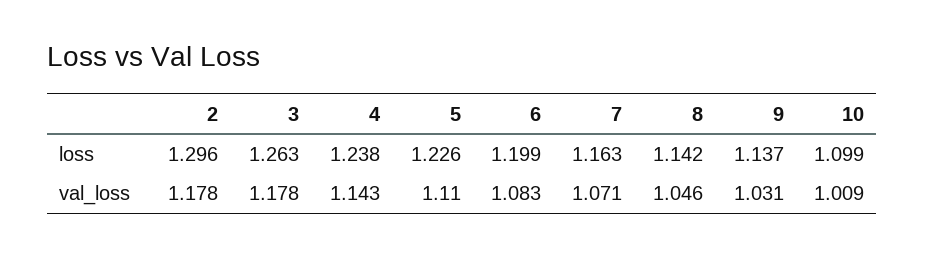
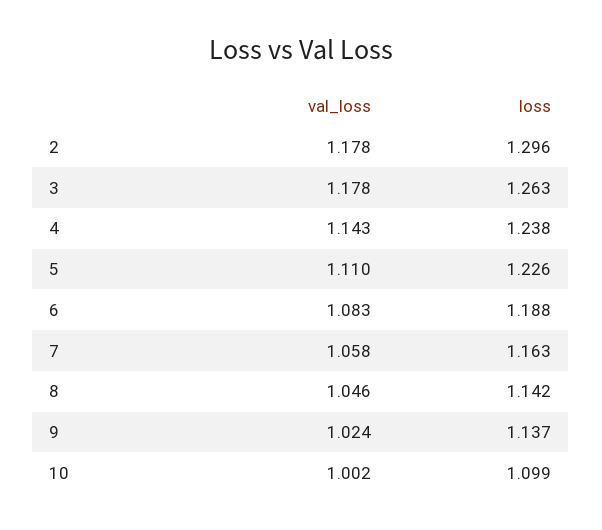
6, loss: 1.199 -> 1.188
7, val_loss: 1.071 -> 1.058
9, val_loss: 1.031 -> 1.024
10, val_loss: 1.009 -> 1.002

